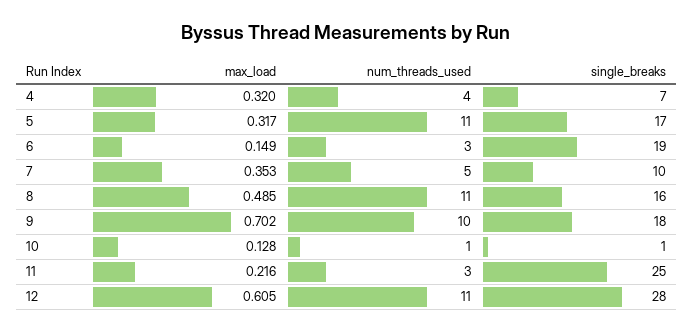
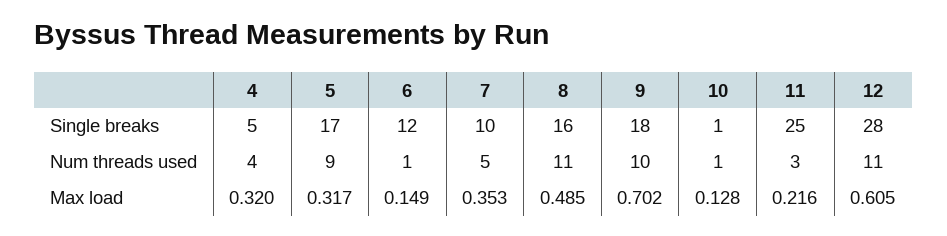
single_breaks, 4: 7 -> 5
num_threads_used, 5: 11 -> 9
num_threads_used, 6: 3 -> 1
single_breaks, 6: 19 -> 12

